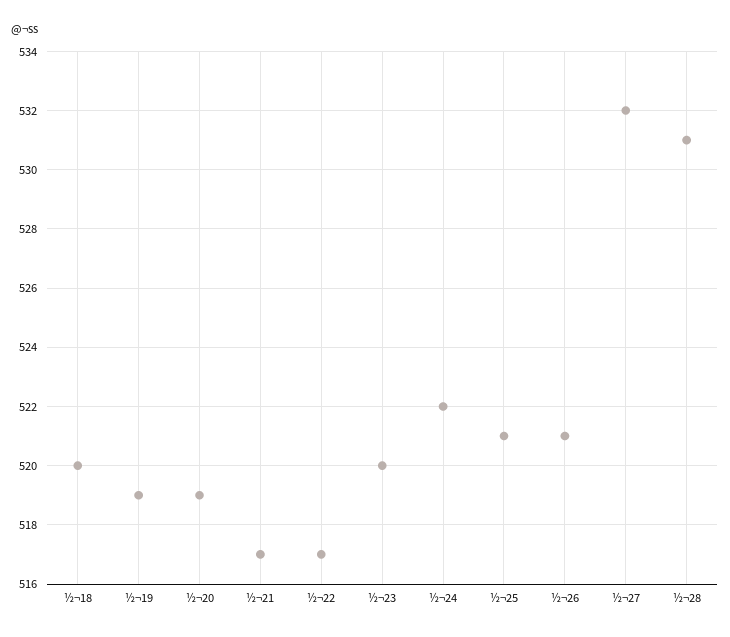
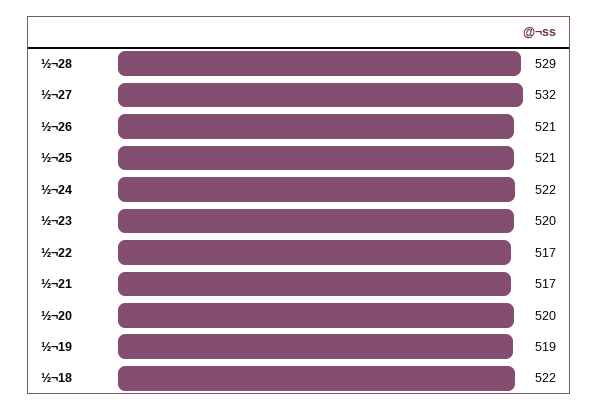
½¬18: 520 -> 522
½¬20: 519 -> 520
½¬28: 531 -> 529

